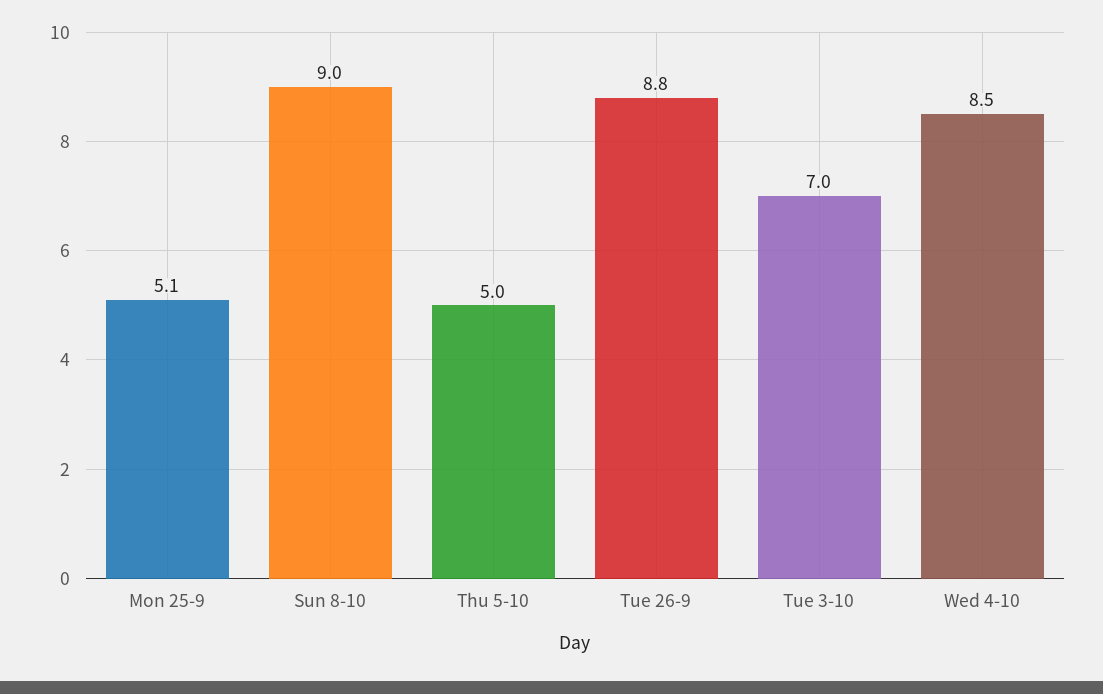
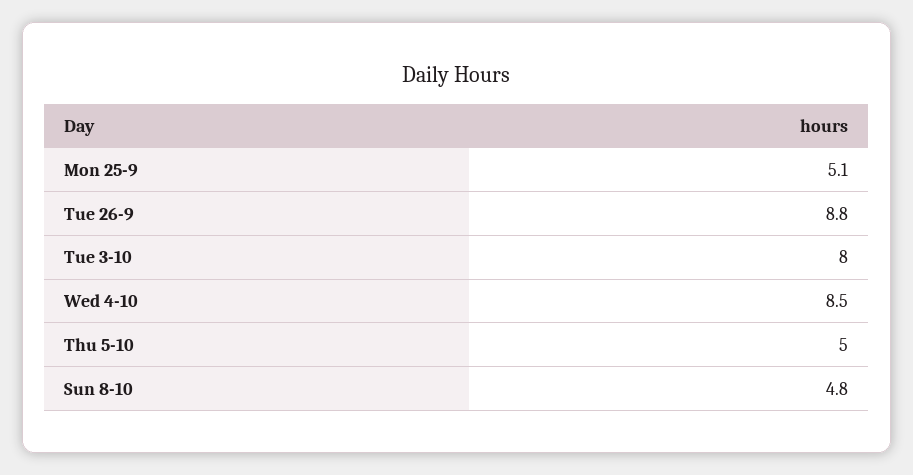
Sun 8-10: 9 -> 4.8
Tue 3-10: 7 -> 8

